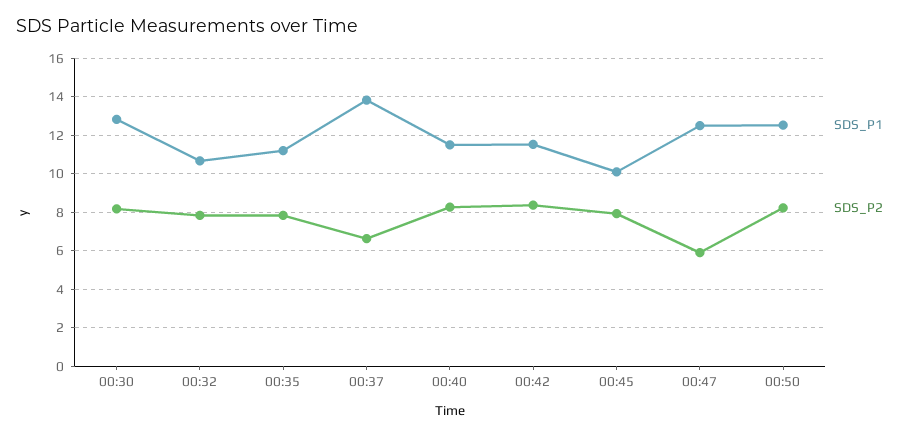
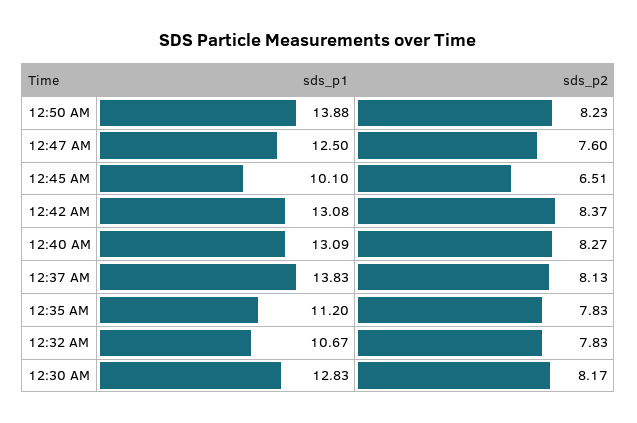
SDS_P2, 00:37: 6.5 -> 8.13
SDS_P1, 00:40: 11.5 -> 13.09
SDS_P1, 00:42: 11.5 -> 13.08
SDS_P2, 00:45: 8 -> 6.51
SDS_P2, 00:47: 6 -> 7.6
SDS_P1, 00:50: 12.5 -> 13.88

